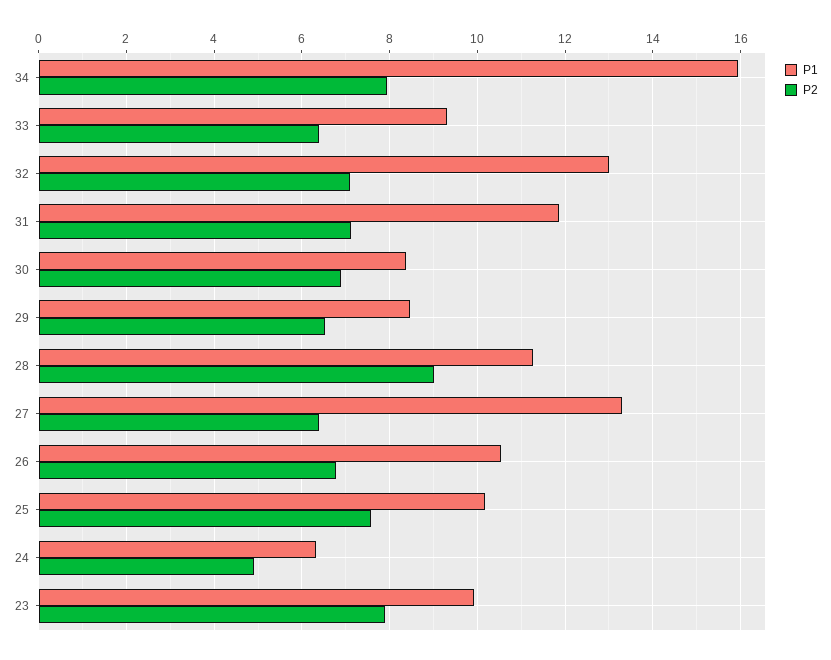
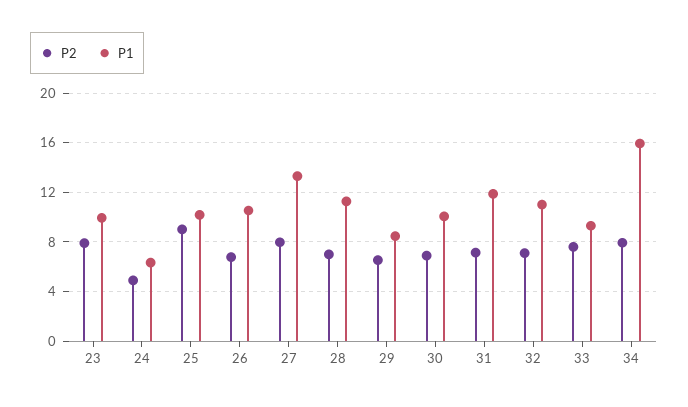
P2, 33: 6.4 -> 7.5
P1, 32: 13 -> 11
P1, 30: 8.4 -> 10
P2, 28: 9 -> 7
P2, 27: 6.4 -> 8
P2, 25: 7.6 -> 9

